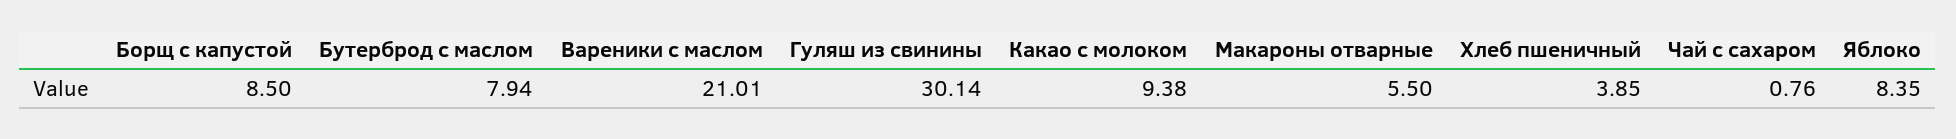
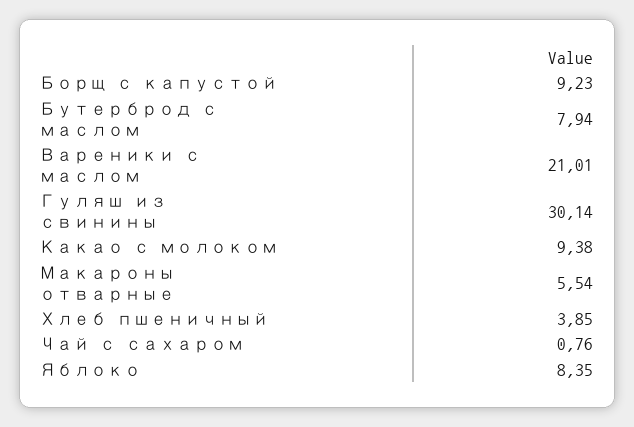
Борщ с капустой: 8.5 -> 9.23
Макароны отварные: 5.5 -> 5.54

